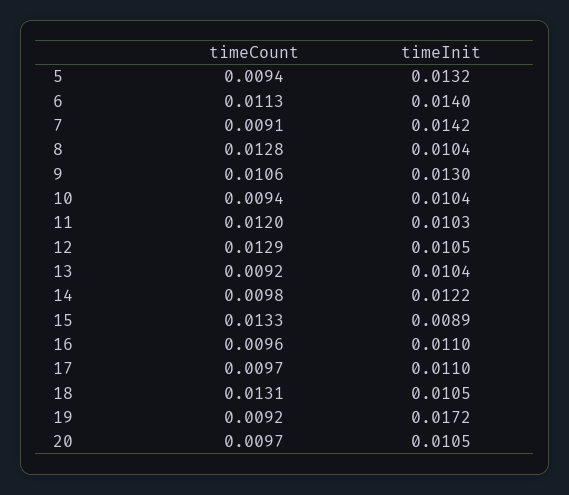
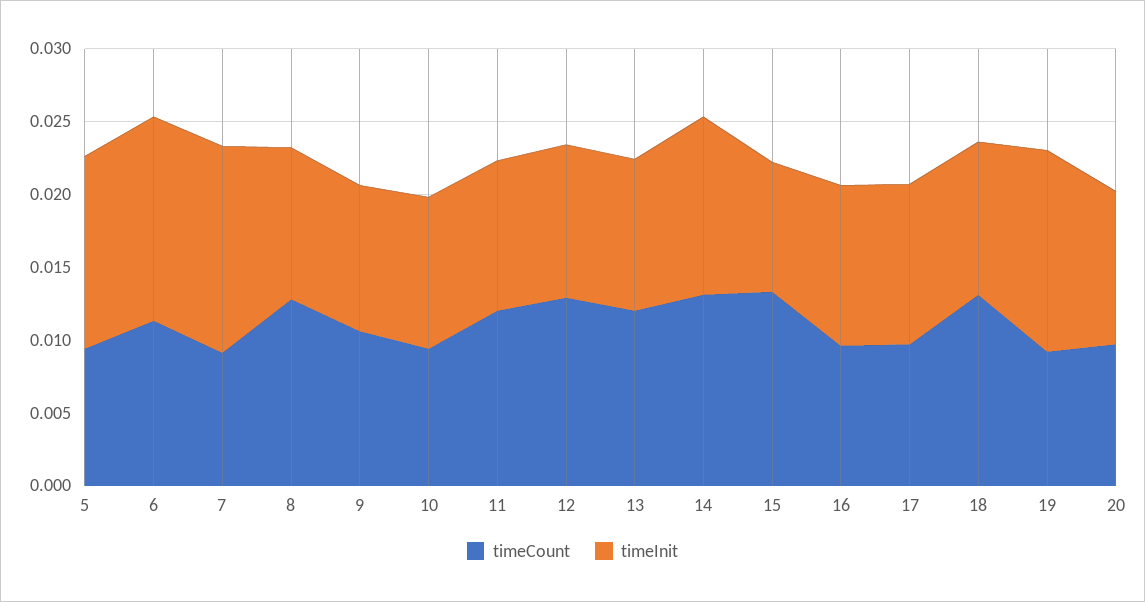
timeInit, 9: 0.013 -> 0.01
timeCount, 13: 0.0092 -> 0.012
timeCount, 14: 0.0098 -> 0.013
timeInit, 19: 0.0172 -> 0.014

